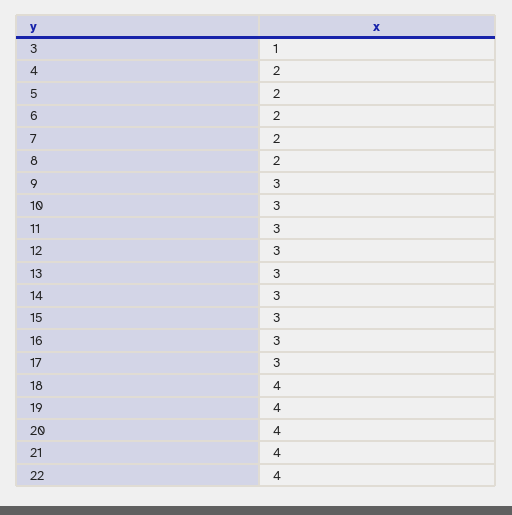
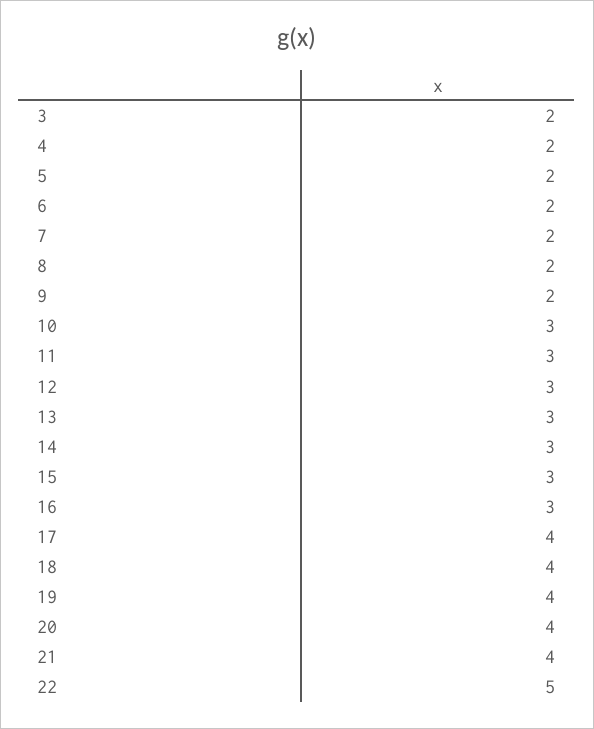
3: 1 -> 2
9: 3 -> 2
17: 3 -> 4
22: 4 -> 5

